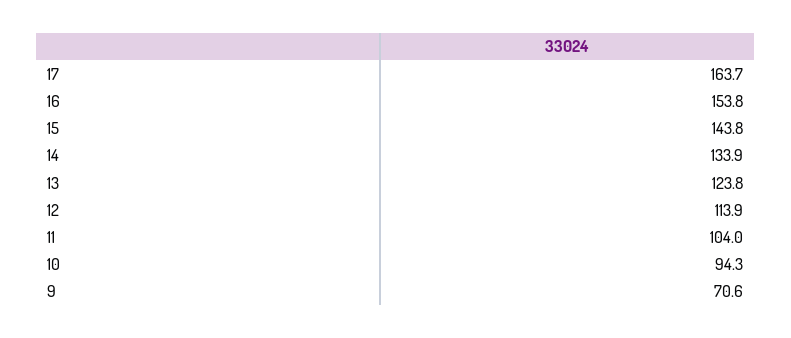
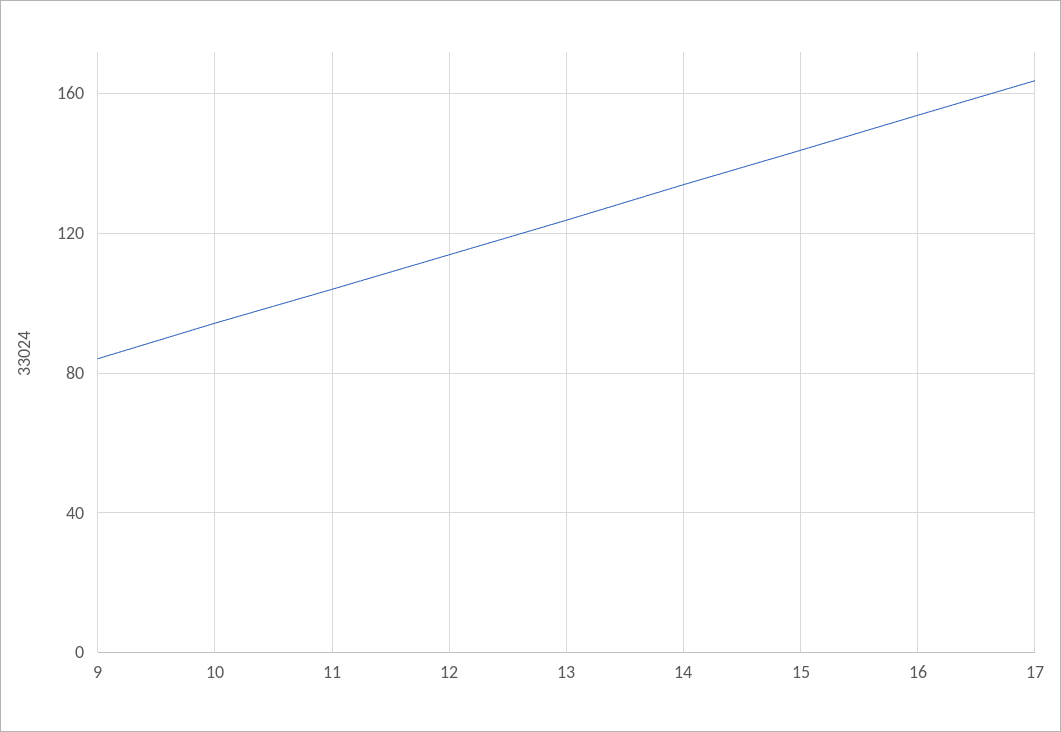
9: 70.6 -> 85

